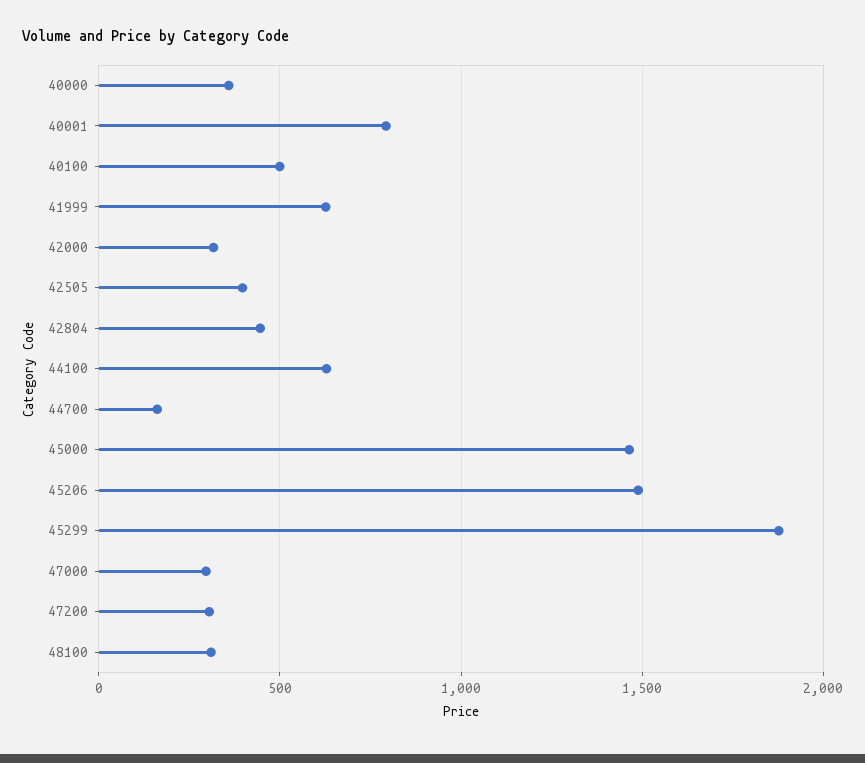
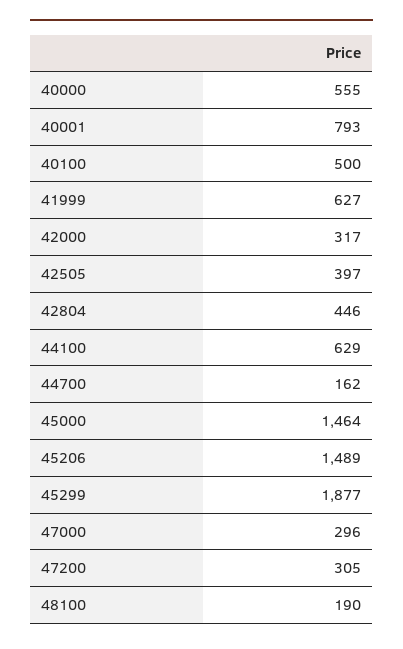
40000: 350 -> 555
48100: 300 -> 190

